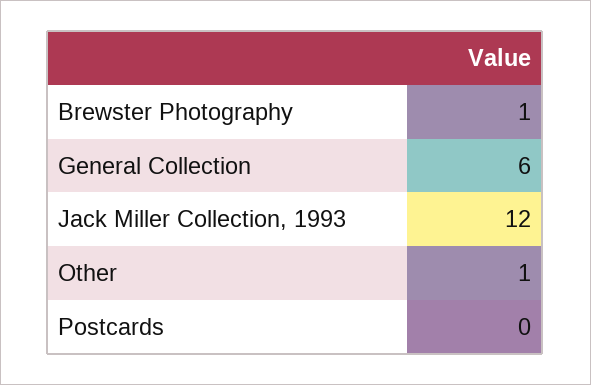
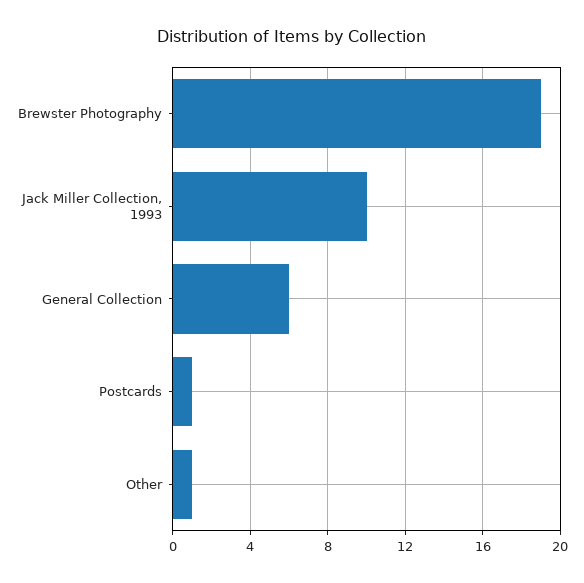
Brewster Photography: 1 -> 19
Jack Miller Collection, 1993: 12 -> 10
Postcards: 0 -> 1

